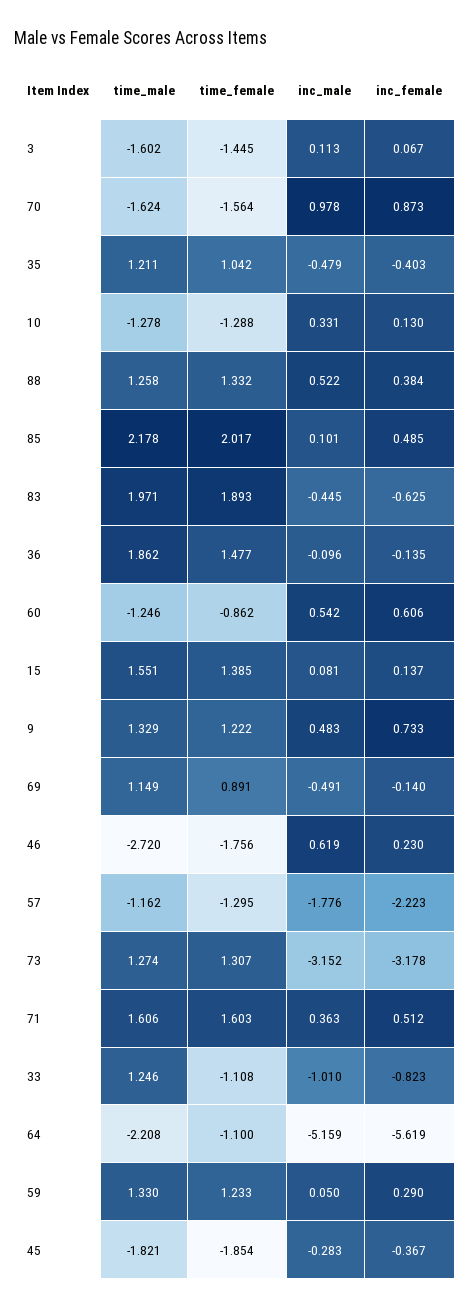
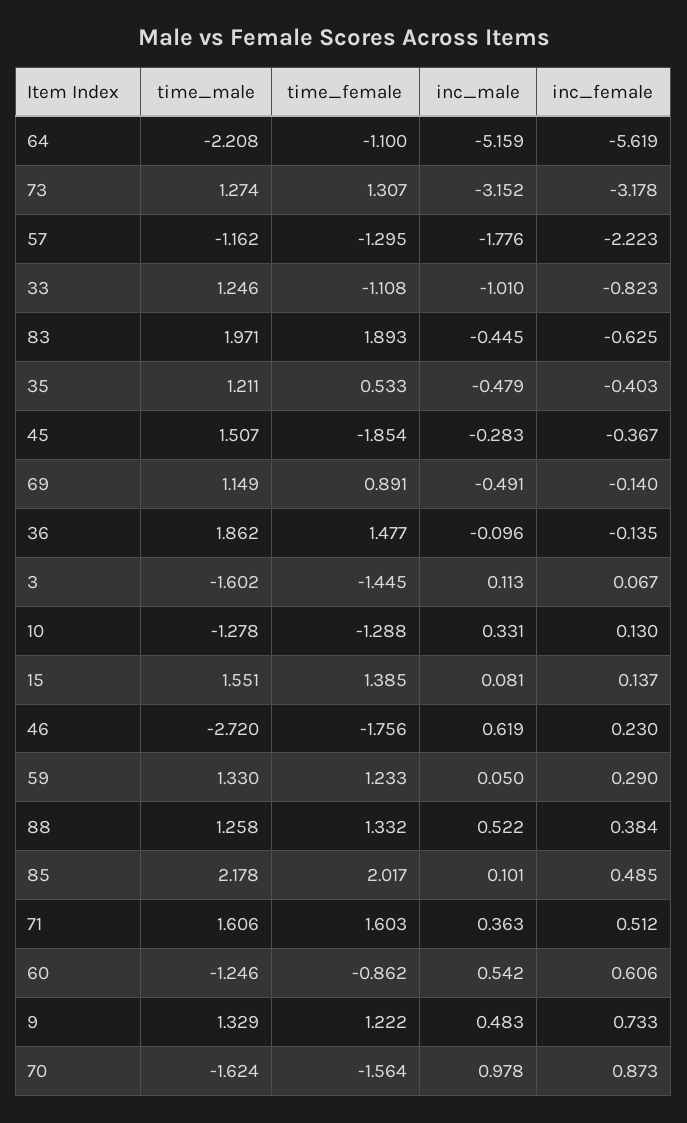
time_female, 35: 1.042 -> 0.533
time_male, 45: -1.821 -> 1.507

